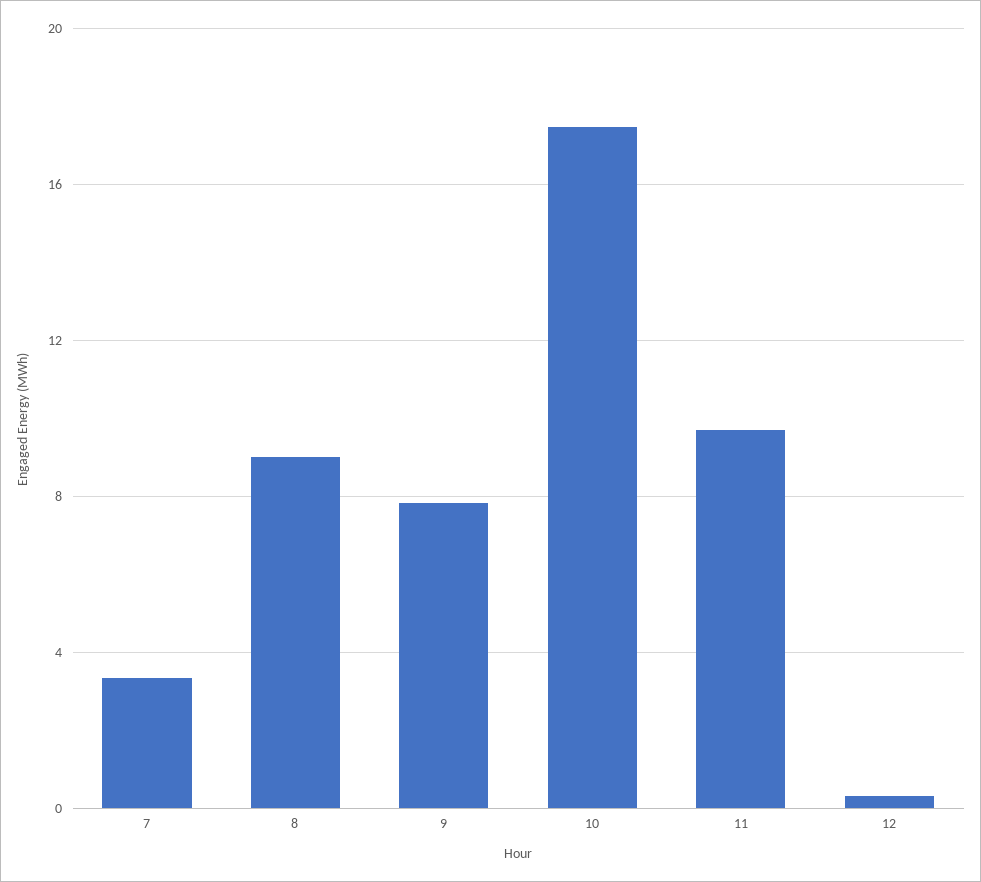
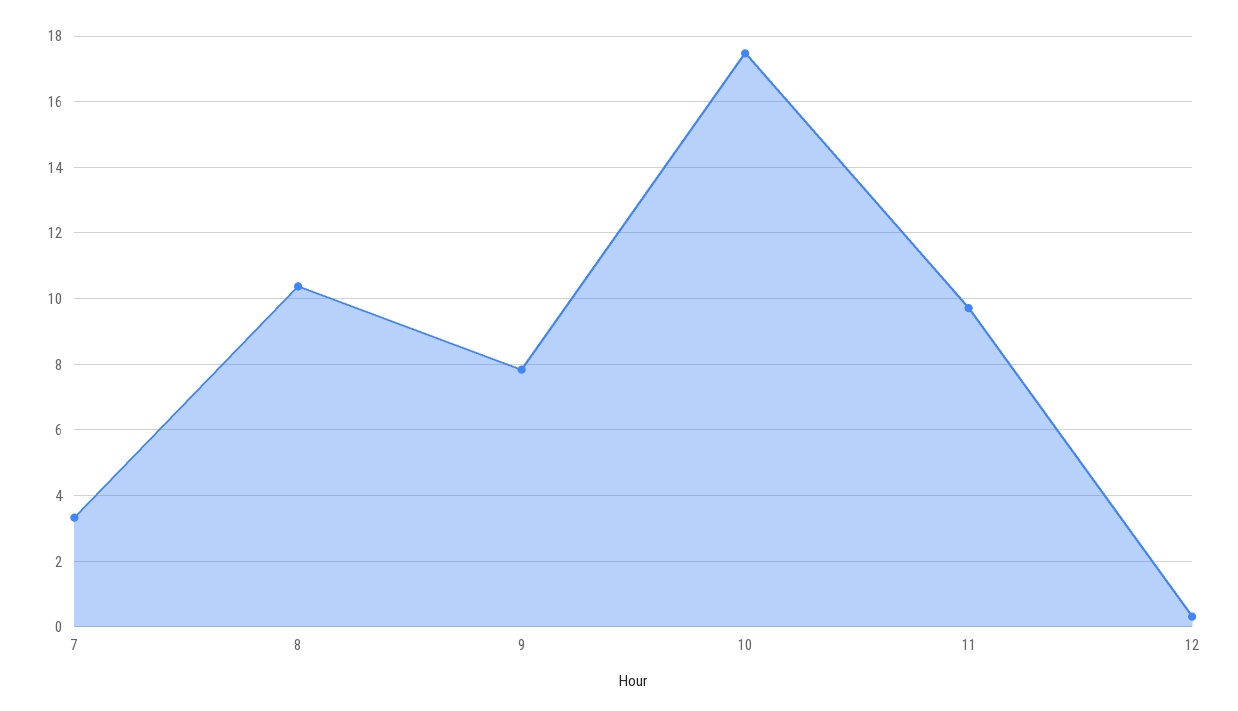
8: 9 -> 10.4

